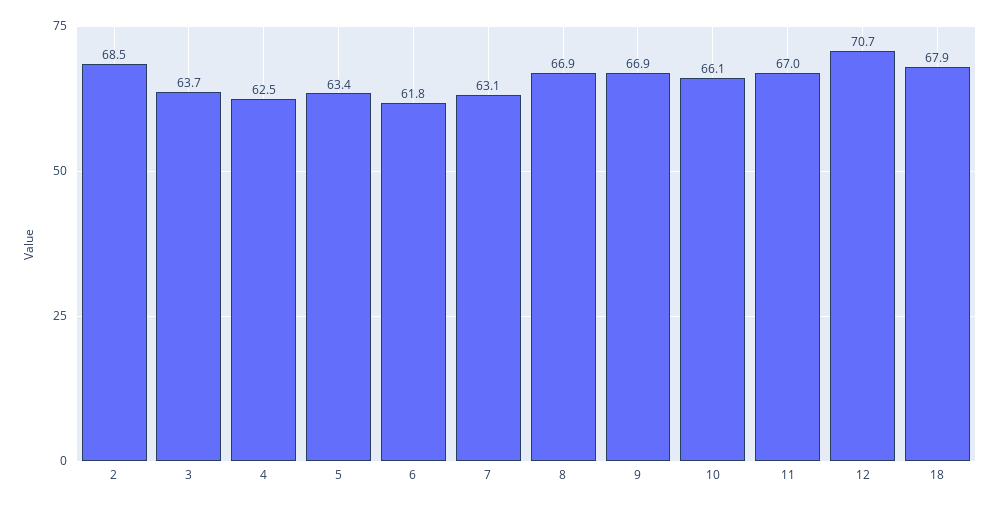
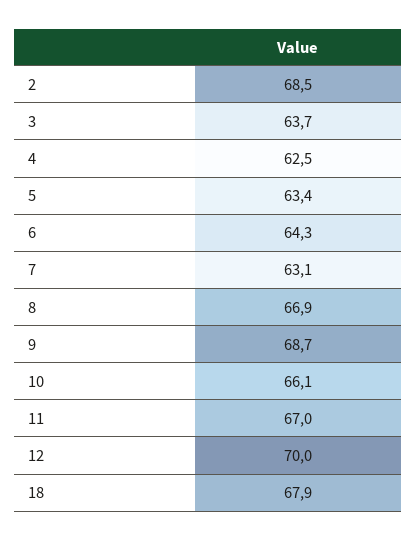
6: 61.8 -> 64.3
9: 66.9 -> 68.7
12: 70.7 -> 70

